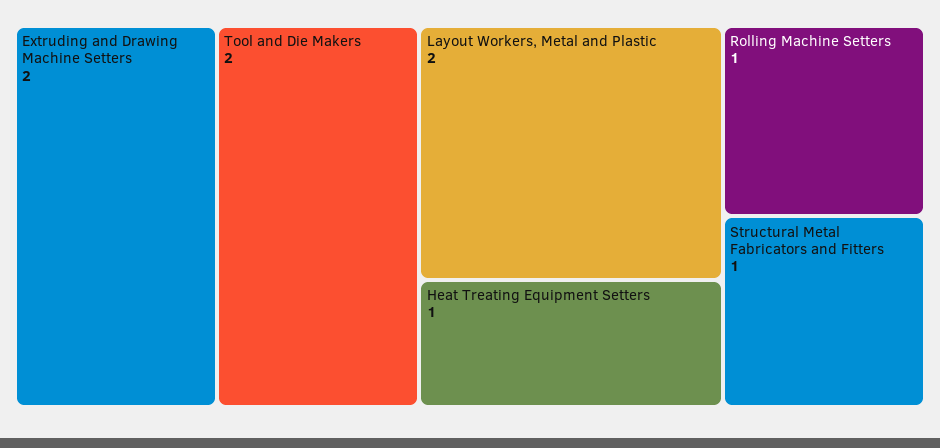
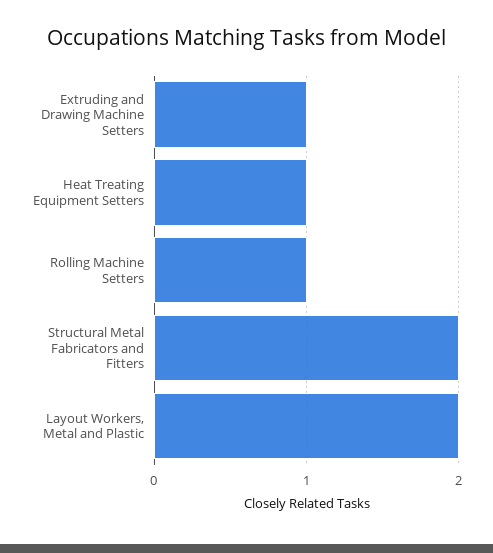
Extruding and Drawing Machine Setters: 2 -> 1
Tool and Die Makers: 2 -> none
Structural Metal Fabricators and Fitters: 1 -> 2

